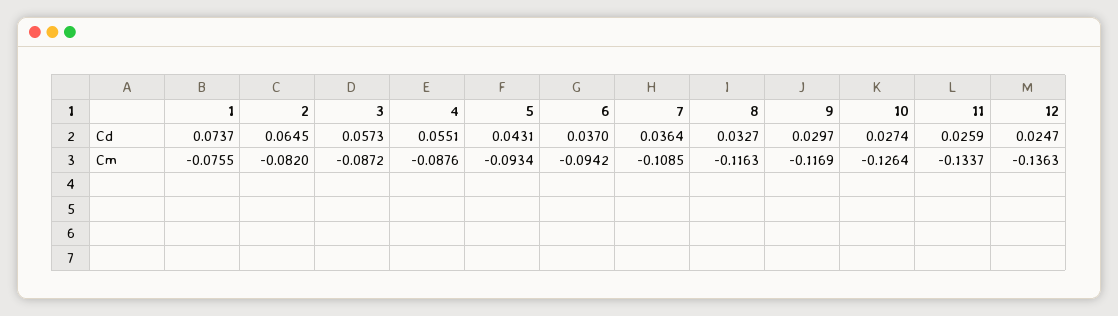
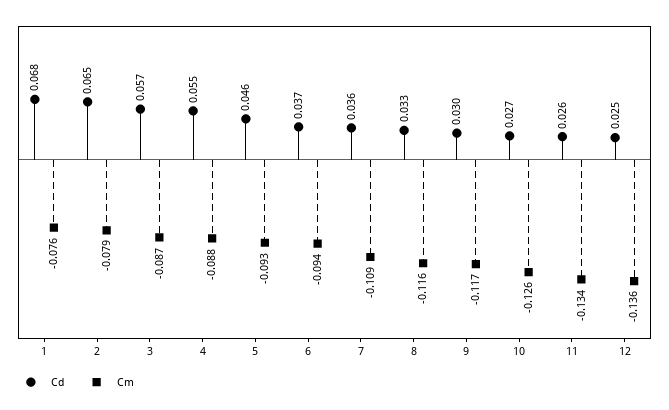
Cd, 1: 0.0737 -> 0.068
Cd, 5: 0.0431 -> 0.046
Cm, 2: -0.082 -> -0.079

